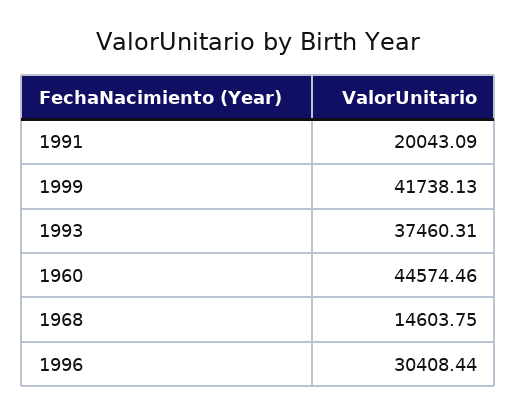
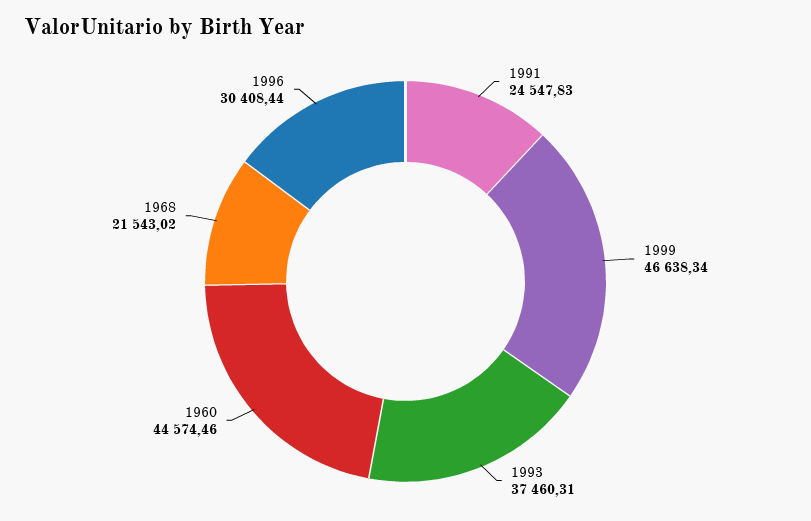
1991: 20043.09 -> 24547.83
1999: 41738.13 -> 46638.34
1968: 14603.75 -> 21543.02

